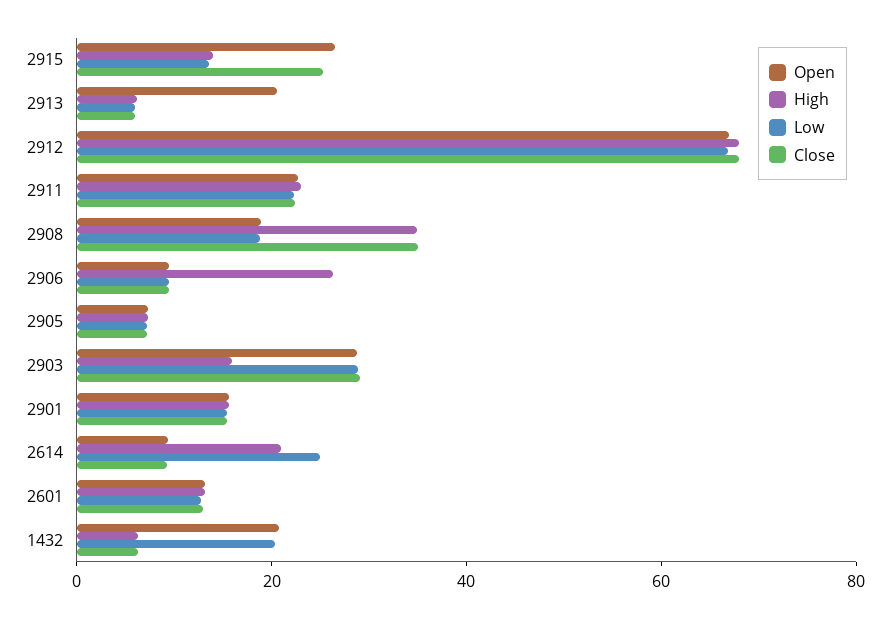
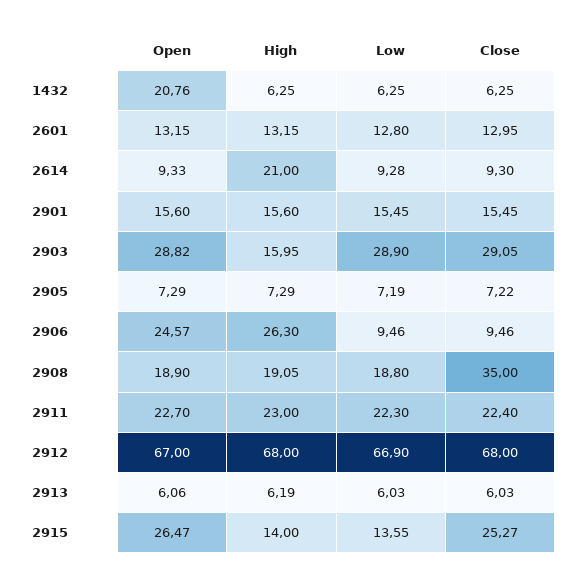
Open, 2913: 20 -> 6.06
High, 2908: 35 -> 19.05
Open, 2906: 10 -> 24.57
Low, 2614: 25 -> 9.28
Low, 1432: 20 -> 6.25

